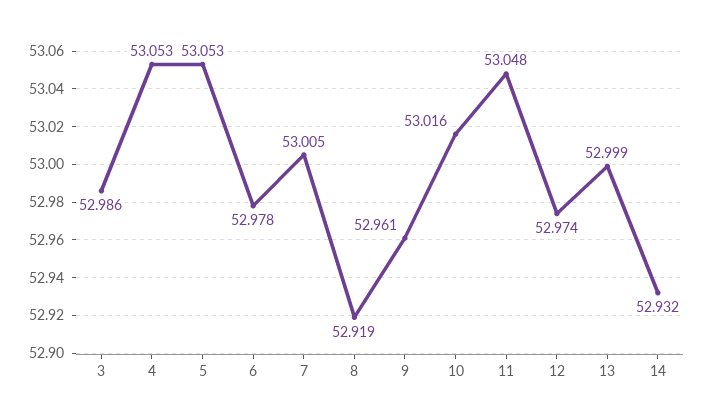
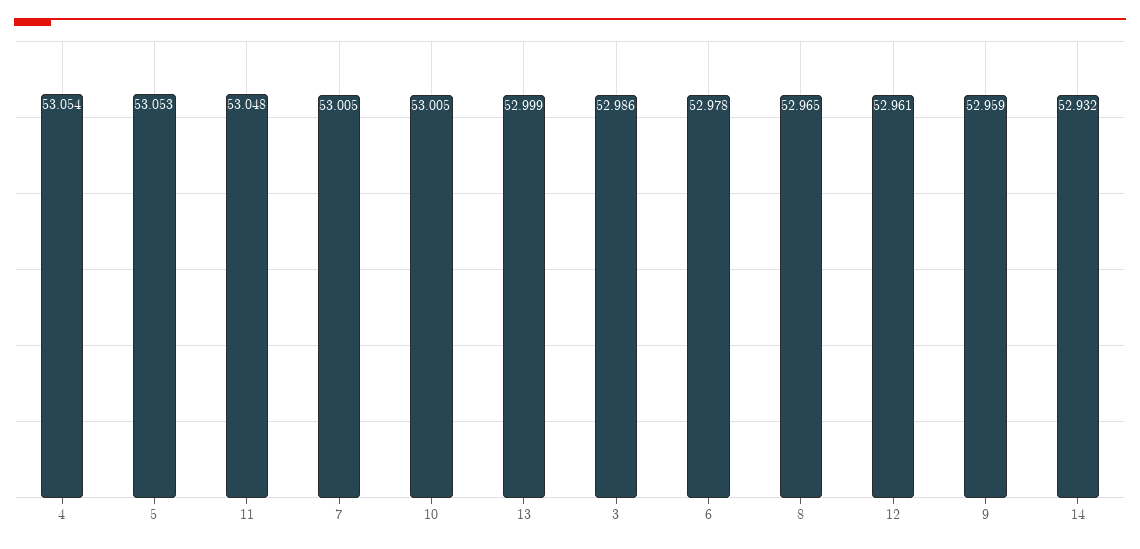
4: 53.053 -> 53.054
8: 52.919 -> 52.965
9: 52.961 -> 52.959
10: 53.016 -> 53.005
12: 52.974 -> 52.961

